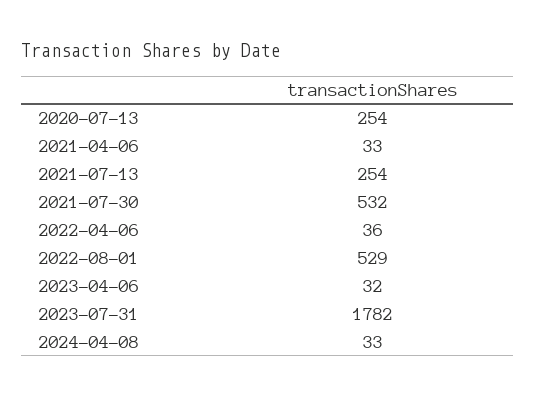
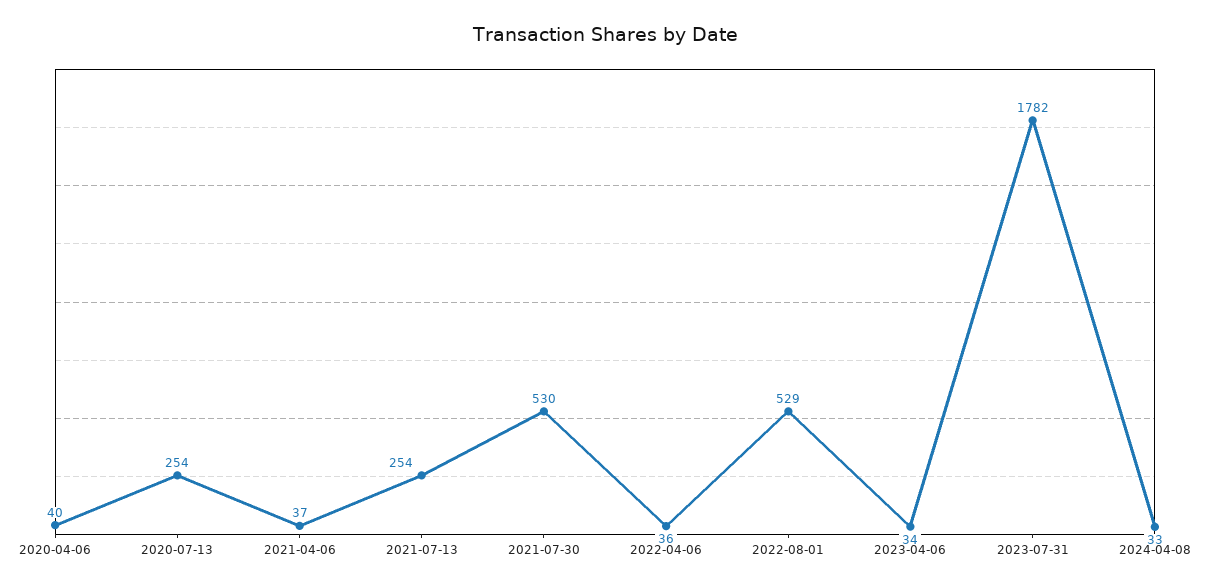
2021-04-06: 33 -> 37
2021-07-30: 532 -> 530
2023-04-06: 32 -> 34
2020-04-06: none -> 40

